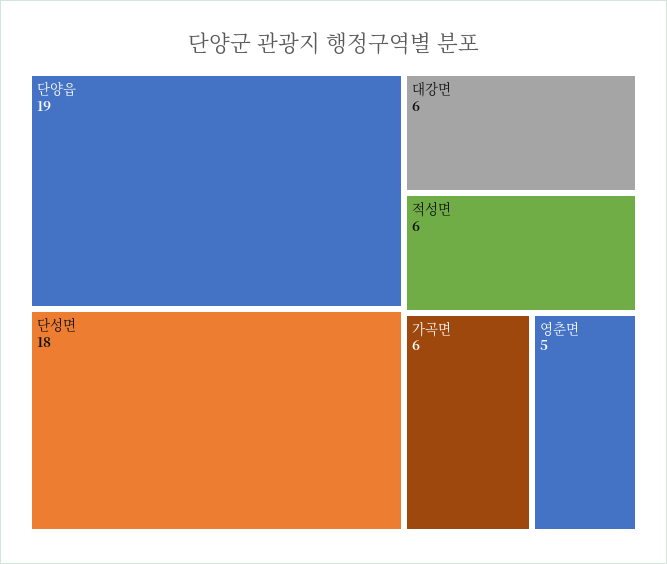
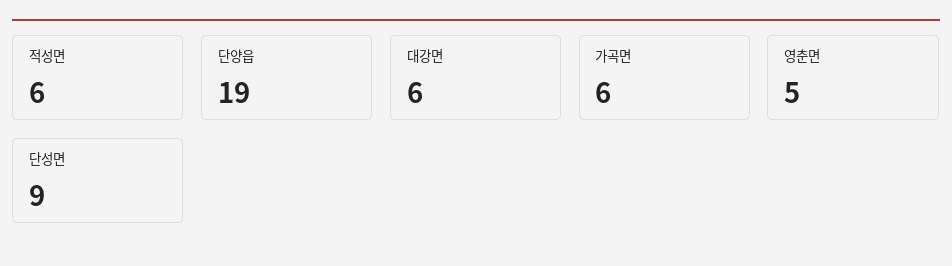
단성면: 18 -> 9

